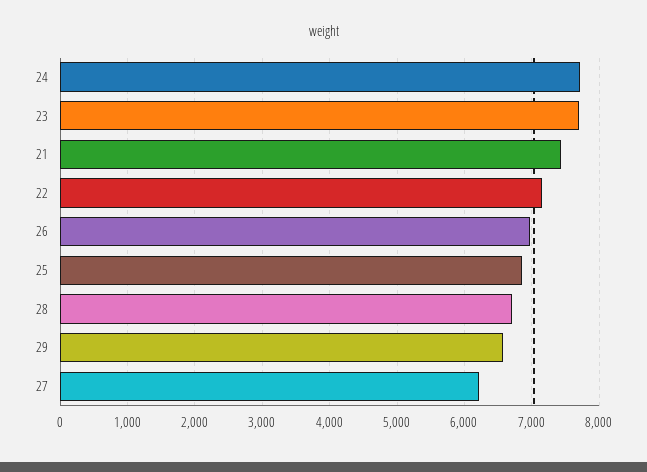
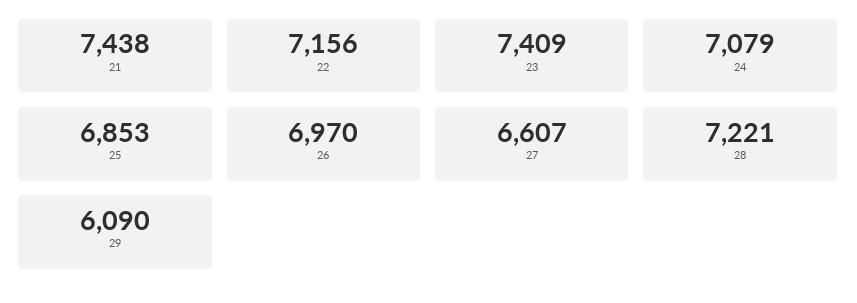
24: 7700 -> 7079
23: 7700 -> 7409
28: 6700 -> 7221
29: 6600 -> 6090
27: 6200 -> 6607

